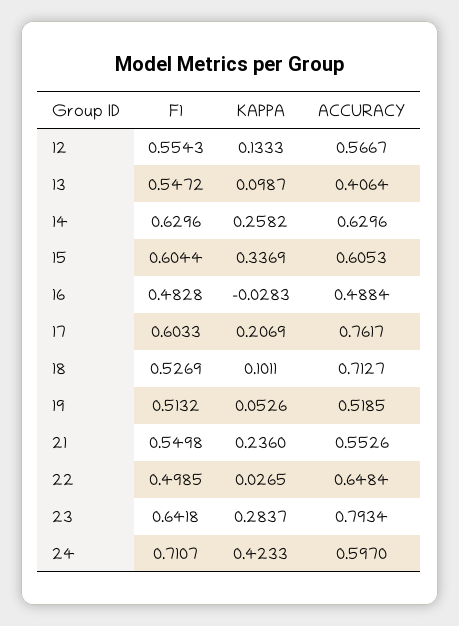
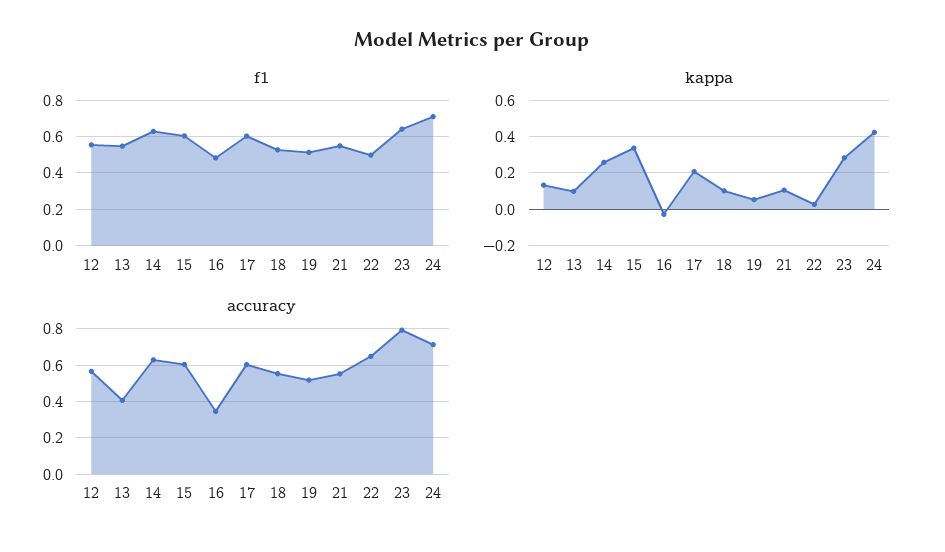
ACCURACY, 16: 0.4884 -> 0.35
ACCURACY, 17: 0.7617 -> 0.6
ACCURACY, 18: 0.7127 -> 0.55
KAPPA, 21: 0.236 -> 0.1
ACCURACY, 24: 0.597 -> 0.7

